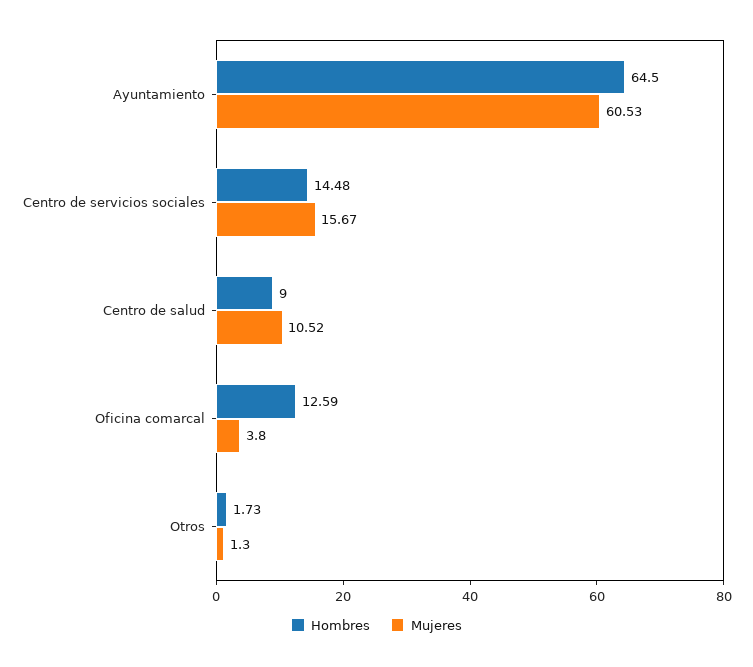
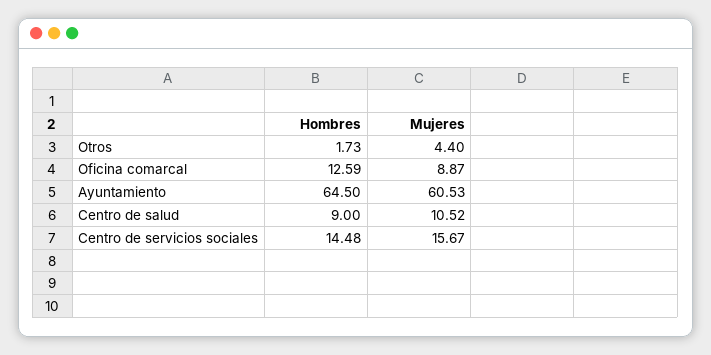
Mujeres, Oficina comarcal: 3.8 -> 8.87
Mujeres, Otros: 1.3 -> 4.4

